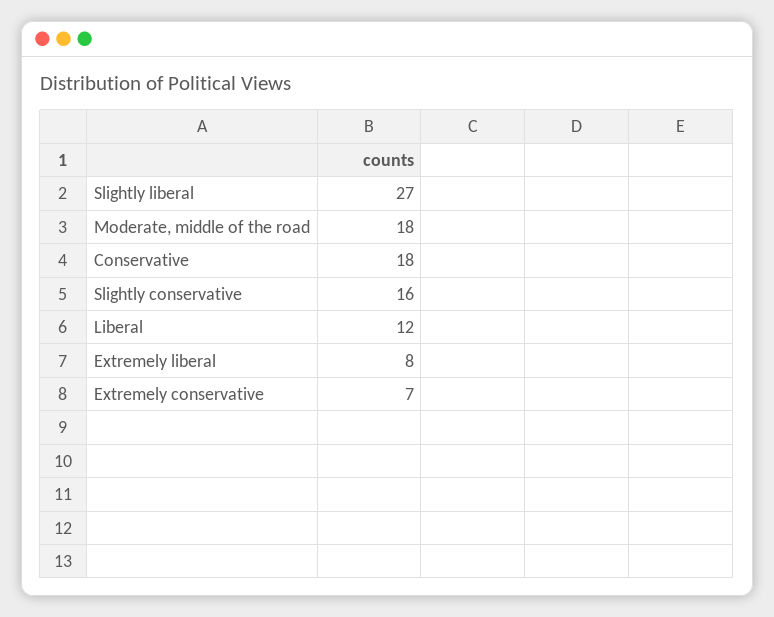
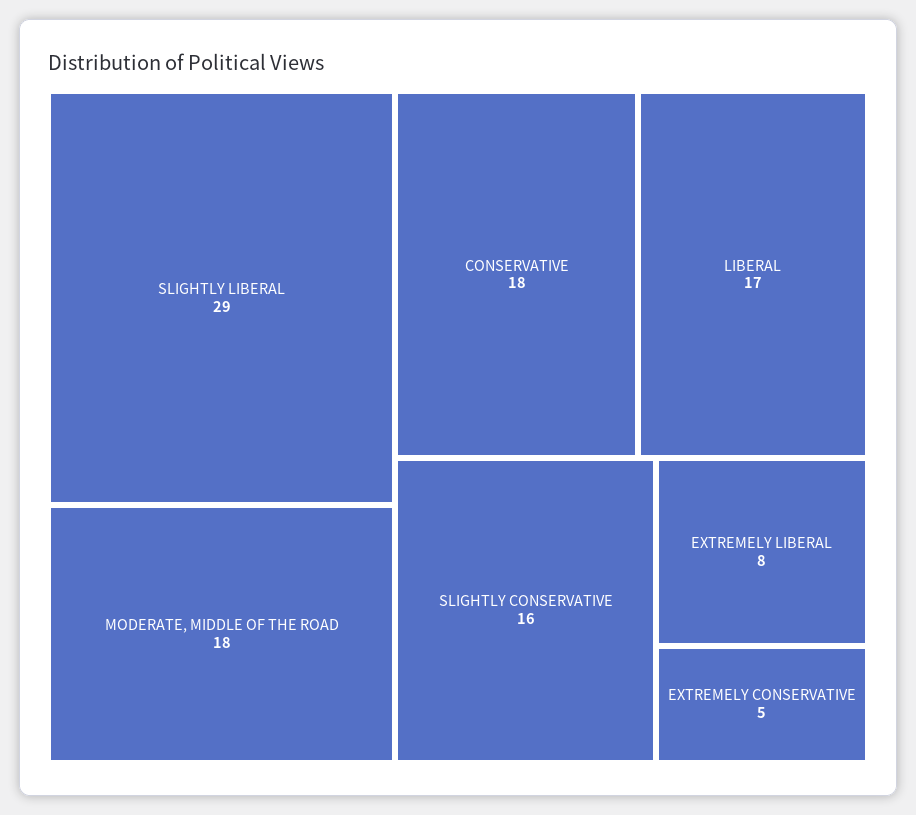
Slightly liberal: 27 -> 29
Liberal: 12 -> 17
Extremely conservative: 7 -> 5

